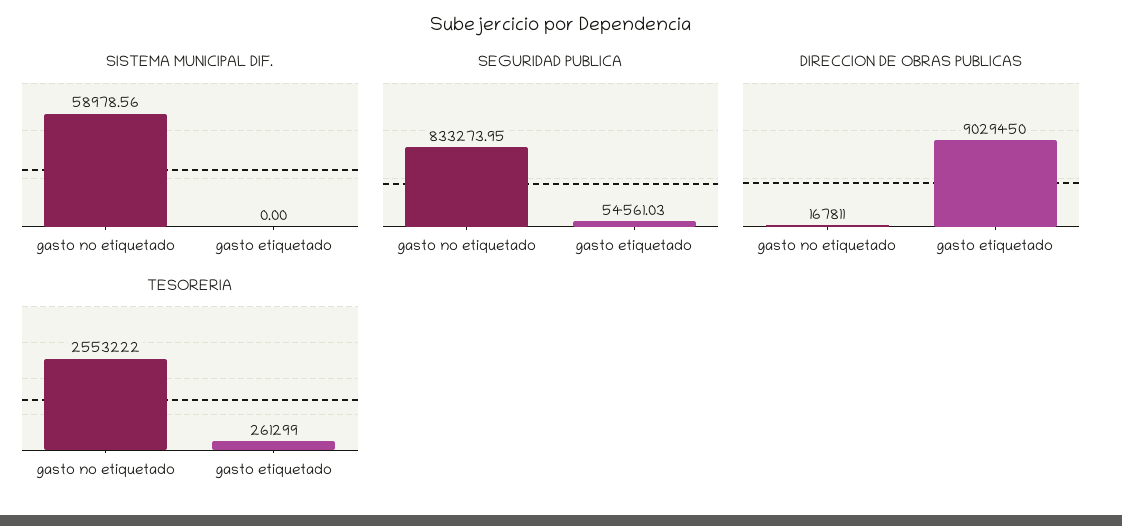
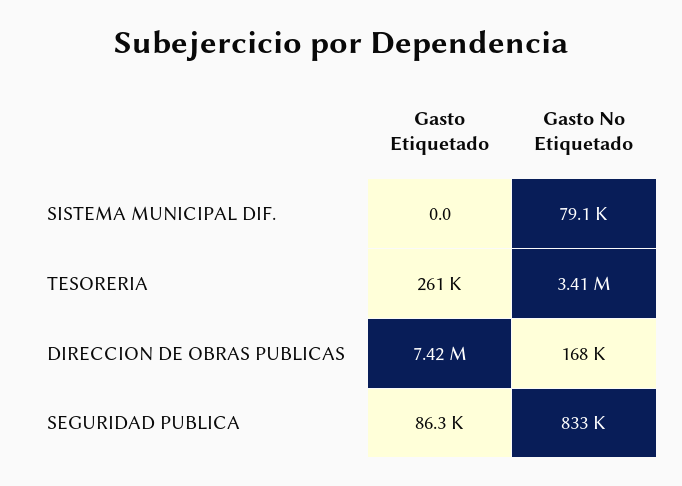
SISTEMA MUNICIPAL DIF., gasto no etiquetado: 58978.56 -> 79100
SEGURIDAD PUBLICA, gasto etiquetado: 54561.03 -> 86300
DIRECCION DE OBRAS PUBLICAS, gasto etiquetado: 9029450 -> 7420000
TESORERIA, gasto no etiquetado: 2553222 -> 3410000

